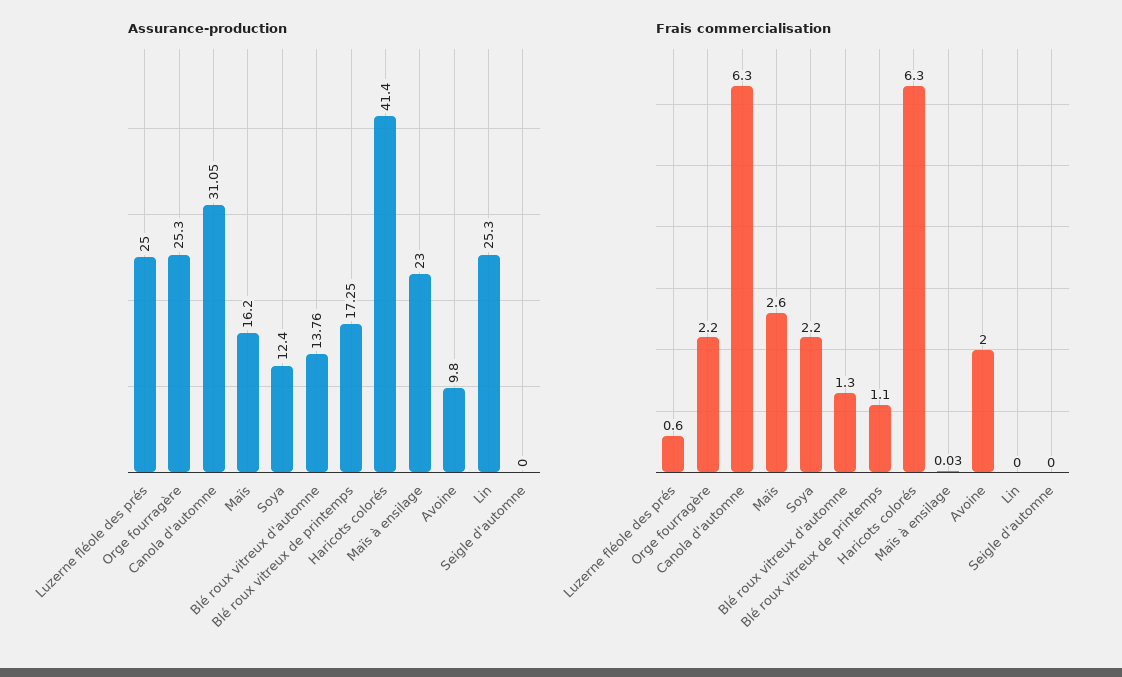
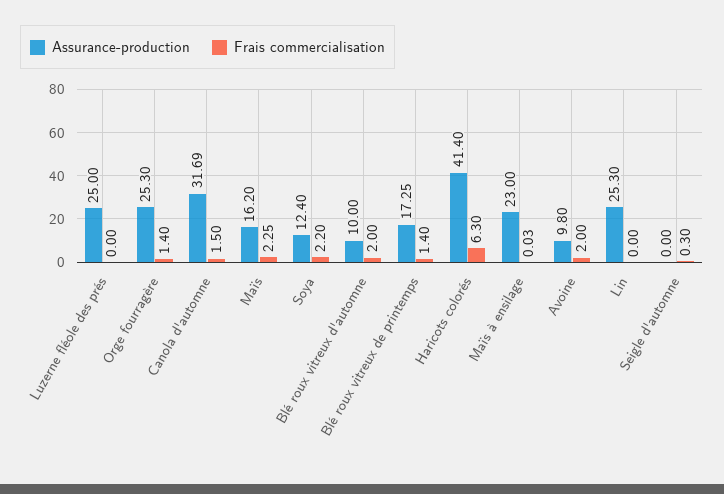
Assurance-production, Canola d'automne: 31.05 -> 31.69
Assurance-production, Blé roux vitreux d'automne: 13.76 -> 10
Frais commercialisation, Luzerne fléole des prés: 0.6 -> 0
Frais commercialisation, Orge fourragère: 2.2 -> 1.4
Frais commercialisation, Canola d'automne: 6.3 -> 1.5
Frais commercialisation, Maïs: 2.6 -> 2.25
Frais commercialisation, Blé roux vitreux d'automne: 1.3 -> 2
Frais commercialisation, Blé roux vitreux de printemps: 1.1 -> 1.4
Frais commercialisation, Seigle d'automne: 0 -> 0.3

